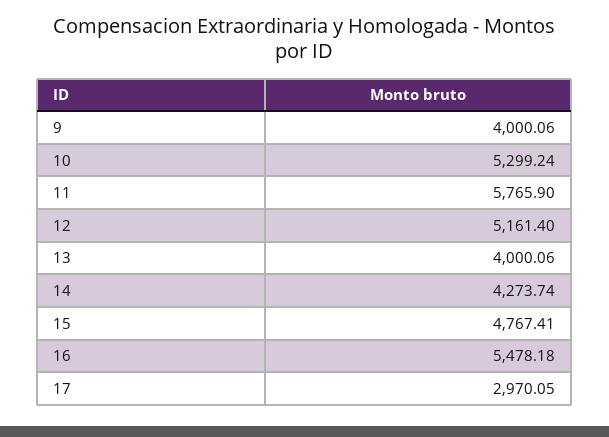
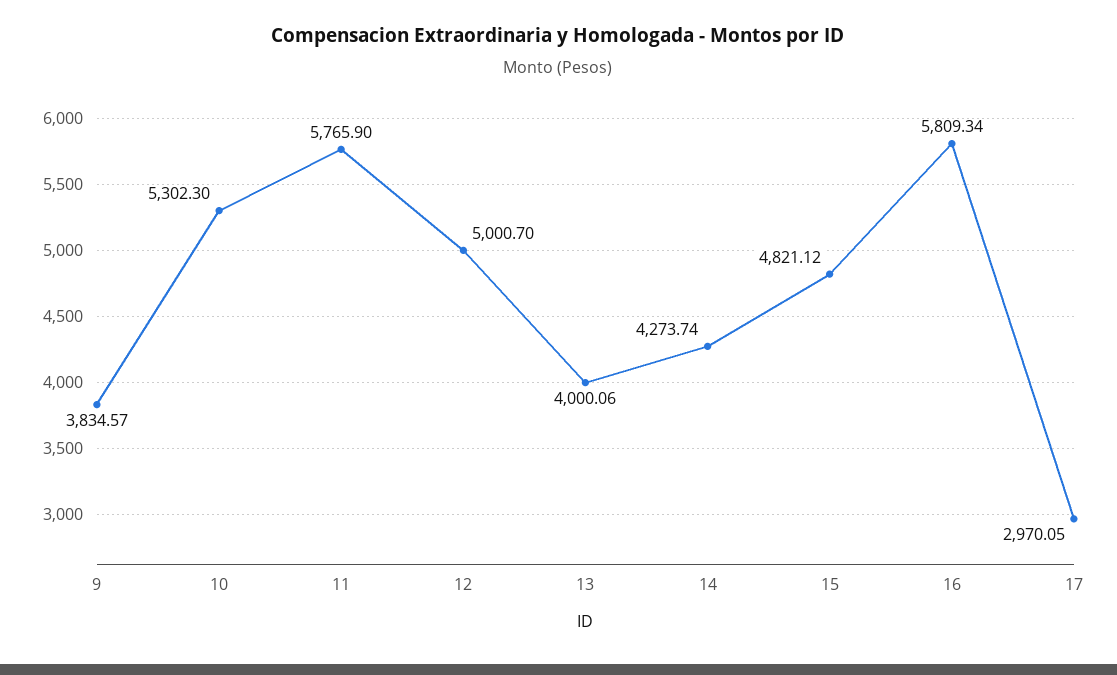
9: 4000.06 -> 3834.57
10: 5299.24 -> 5302.3
12: 5161.4 -> 5000.7
15: 4767.41 -> 4821.12
16: 5478.18 -> 5809.34

